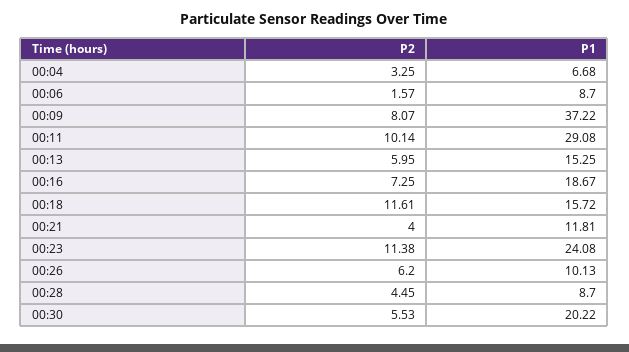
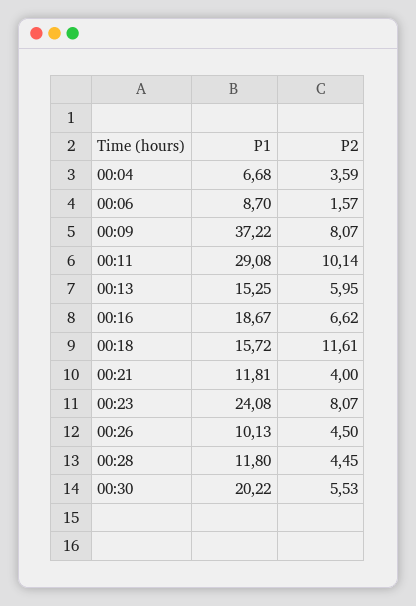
P2, 00:04: 3.25 -> 3.59
P2, 00:16: 7.25 -> 6.62
P2, 00:23: 11.38 -> 8.07
P2, 00:26: 6.2 -> 4.5
P1, 00:28: 8.7 -> 11.8

